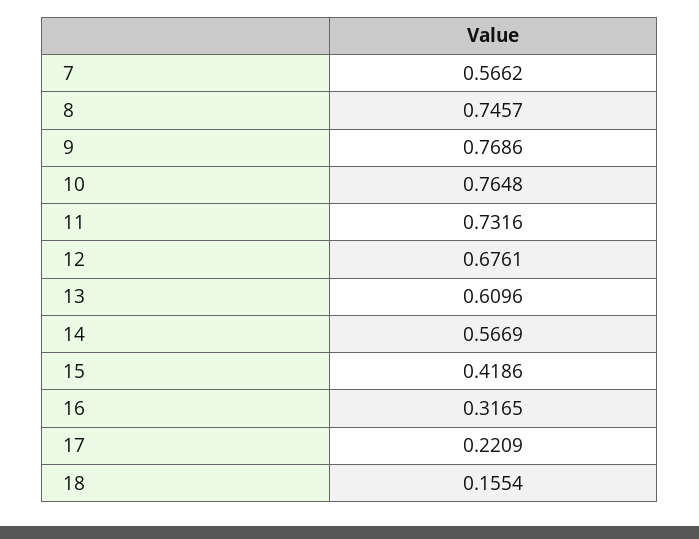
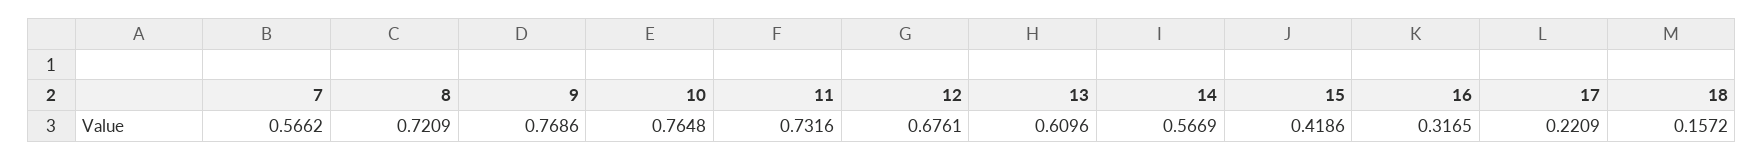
8: 0.7457 -> 0.7209
18: 0.1554 -> 0.1572

